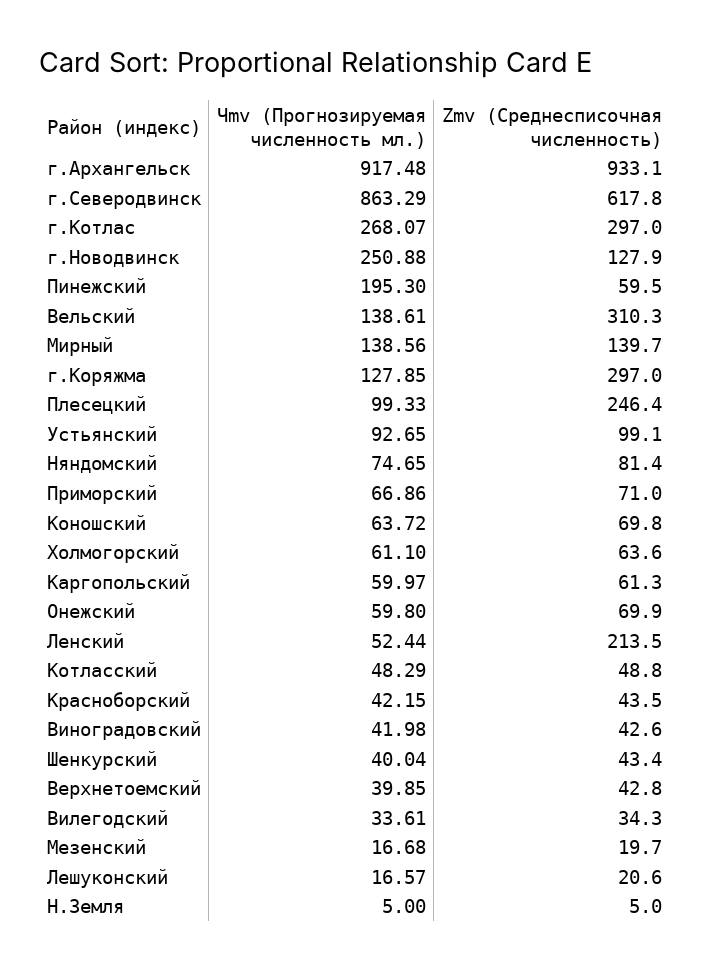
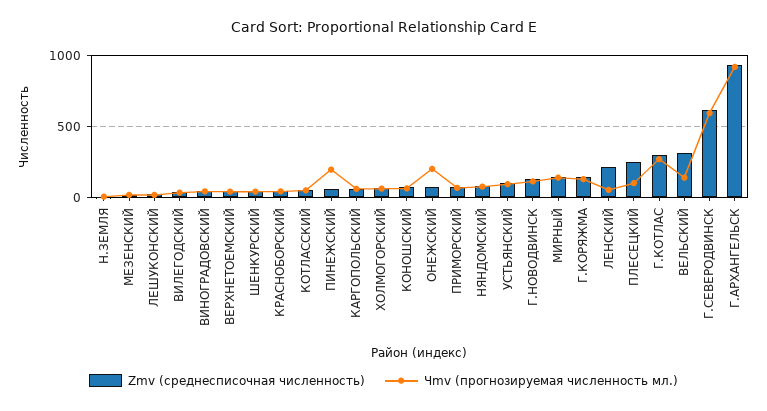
Чmv (Прогнозируемая численность мл.), г.Северодвинск: 863.29 -> 600
Чmv (Прогнозируемая численность мл.), г.Новодвинск: 250.88 -> 100
Zmv (Среднесписочная численность), г.Коряжма: 297 -> 150
Чmv (Прогнозируемая численность мл.), Онежский: 59.8 -> 200

